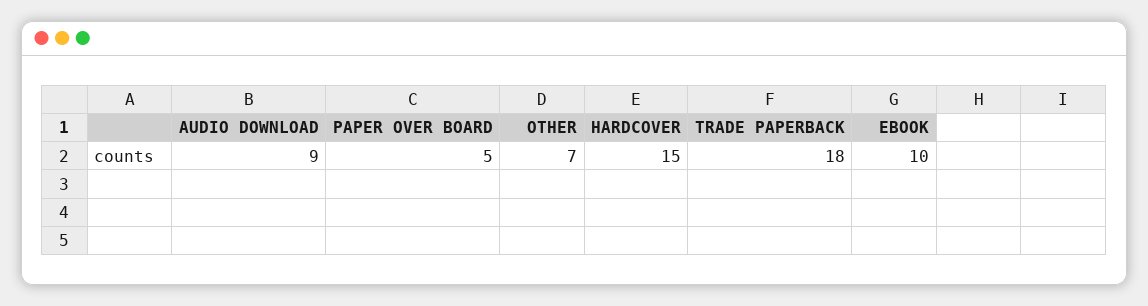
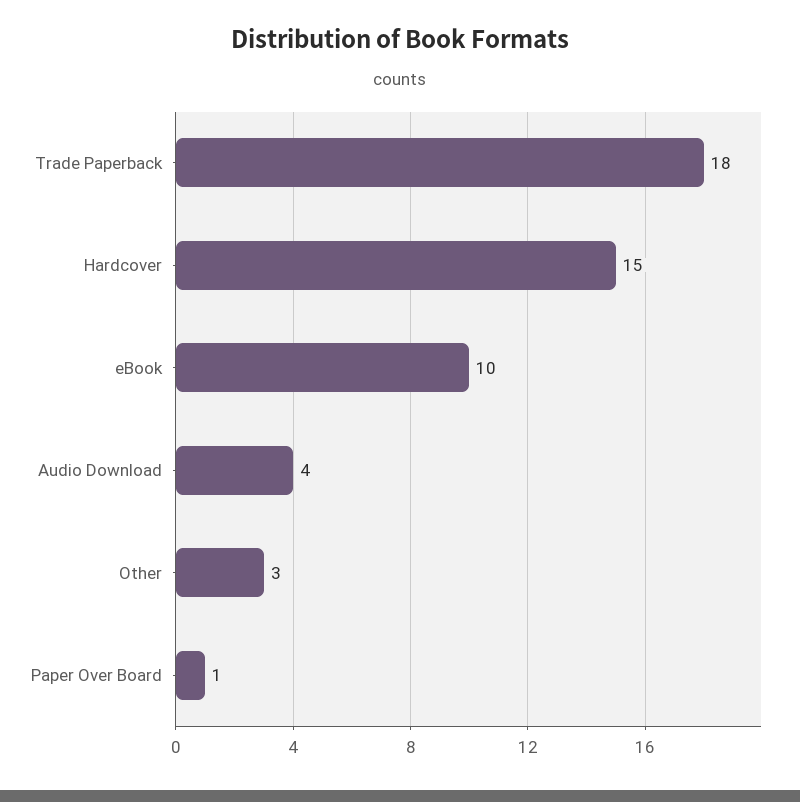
AUDIO DOWNLOAD: 9 -> 4
PAPER OVER BOARD: 5 -> 1
OTHER: 7 -> 3

